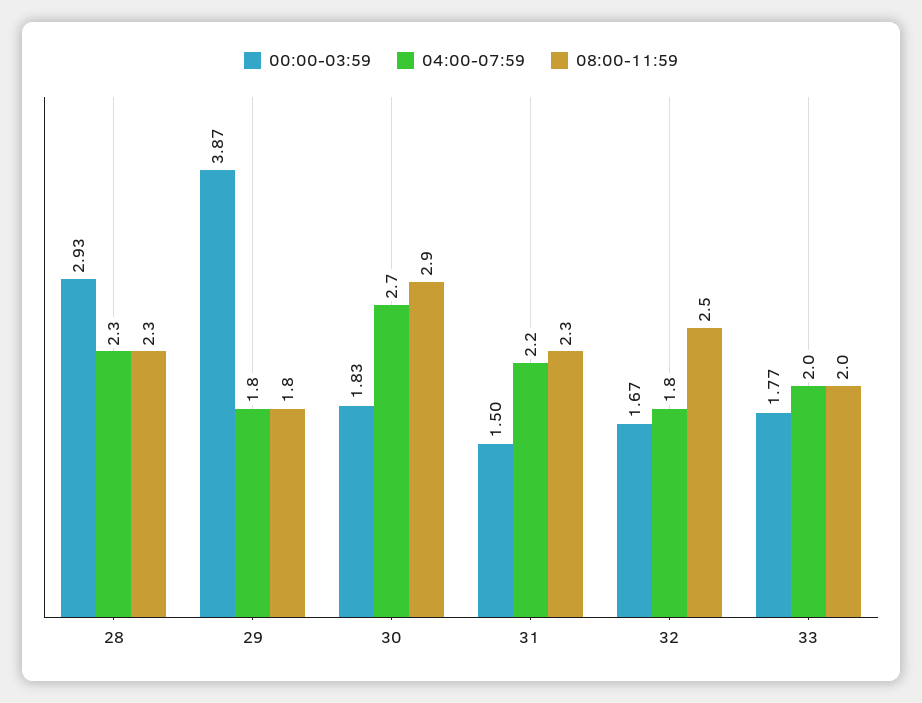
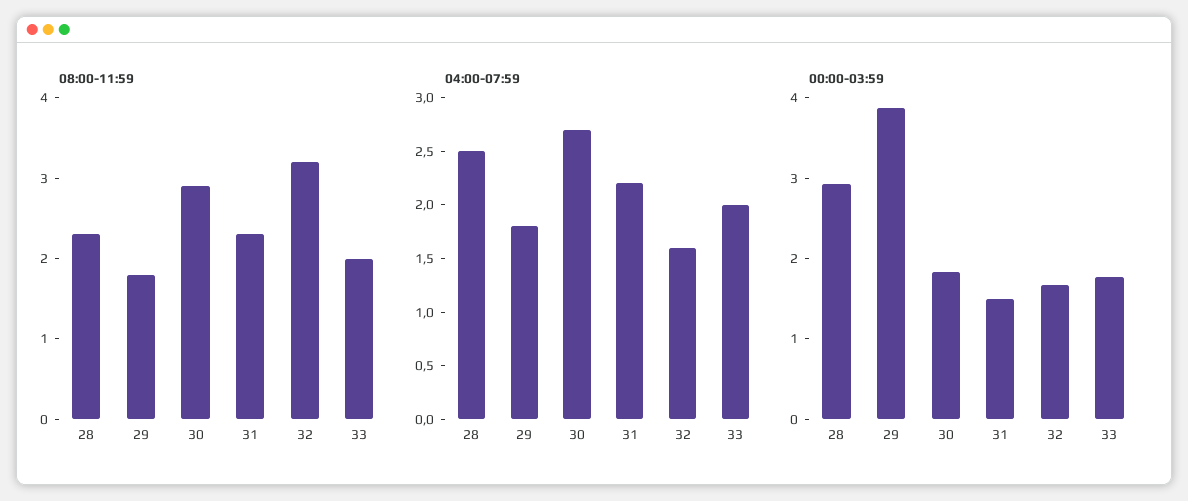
04:00-07:59, 28: 2.3 -> 2.5
04:00-07:59, 32: 1.8 -> 1.6
08:00-11:59, 32: 2.5 -> 3.2

